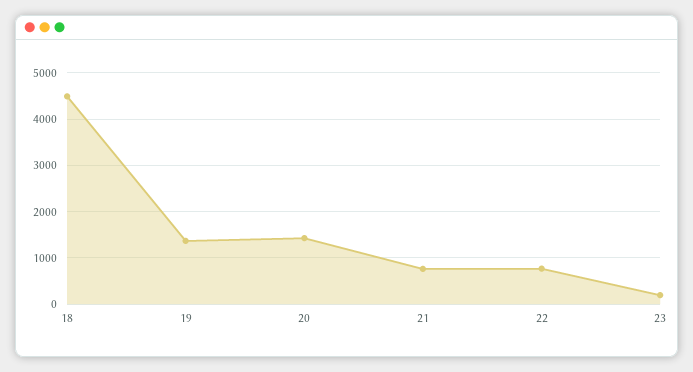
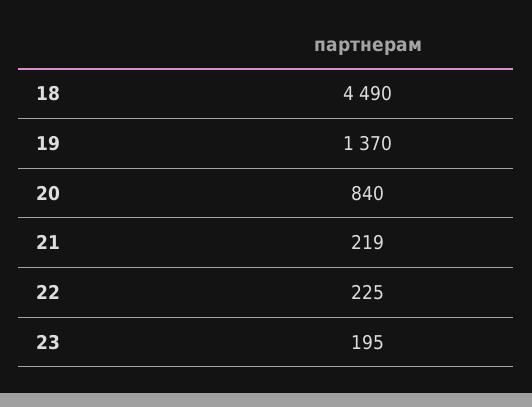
20: 1400 -> 840
21: 800 -> 219
22: 800 -> 225

